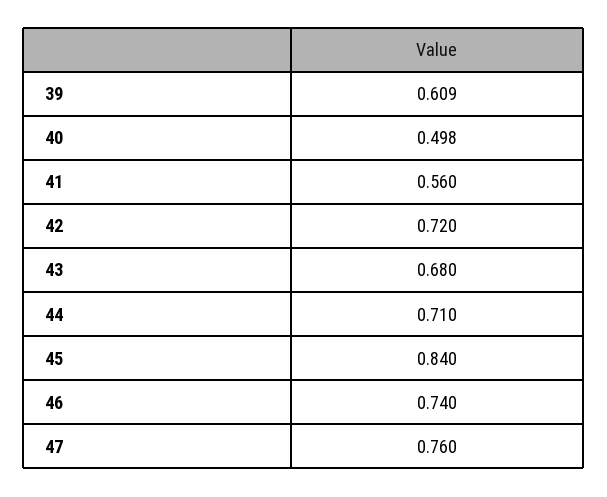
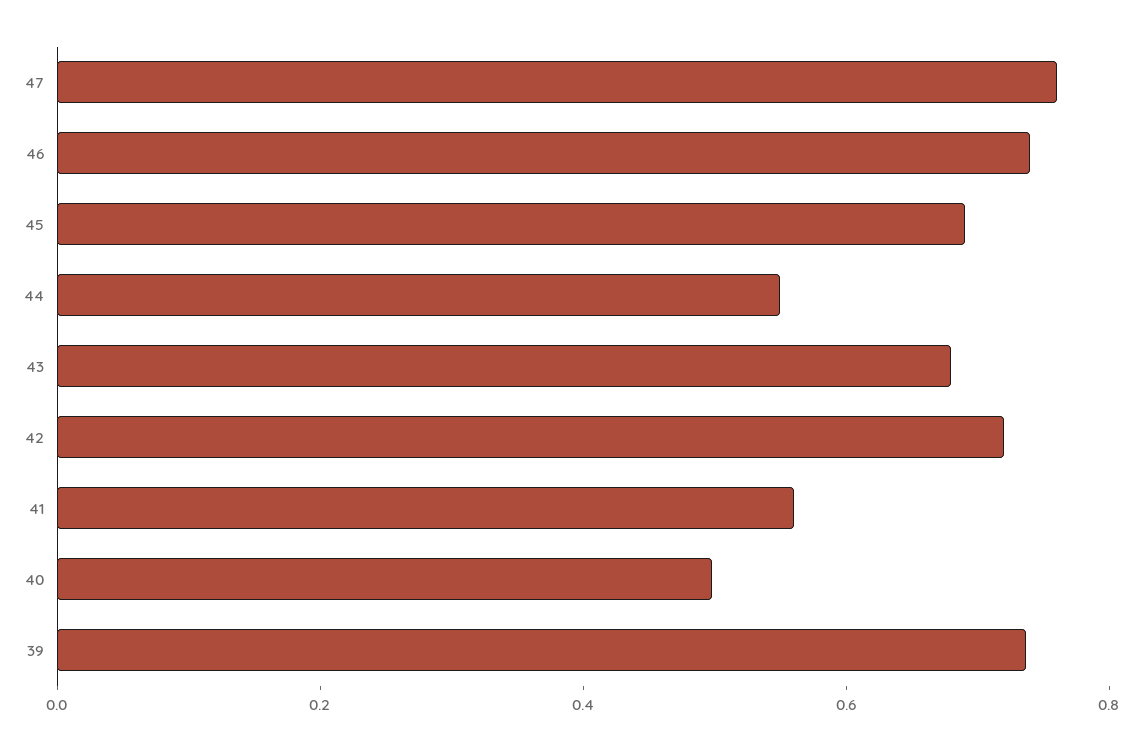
39: 0.609 -> 0.75
44: 0.71 -> 0.55
45: 0.84 -> 0.7

